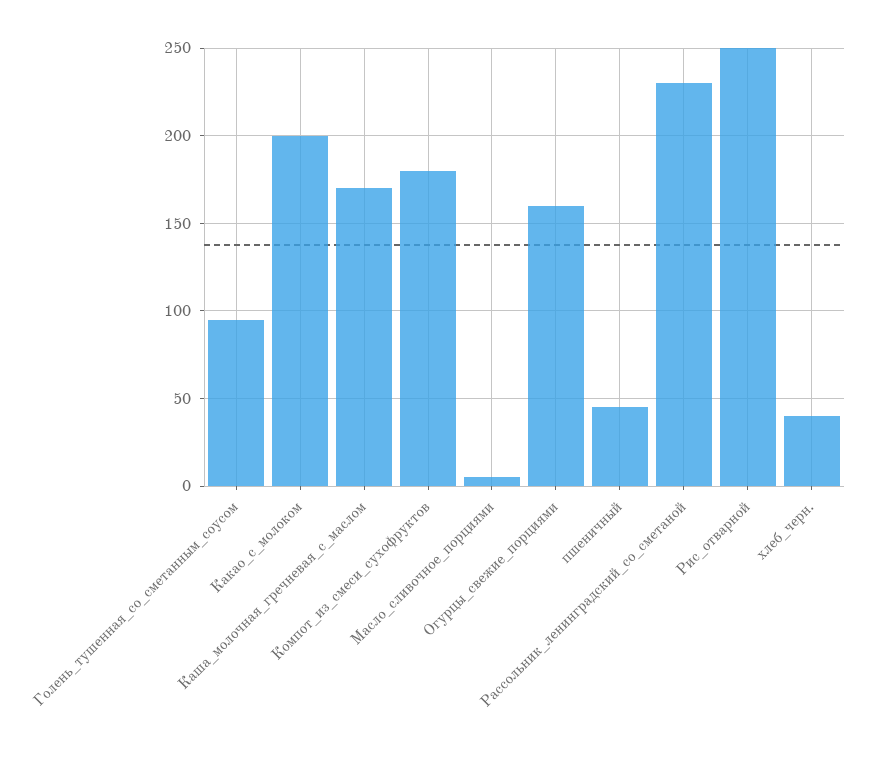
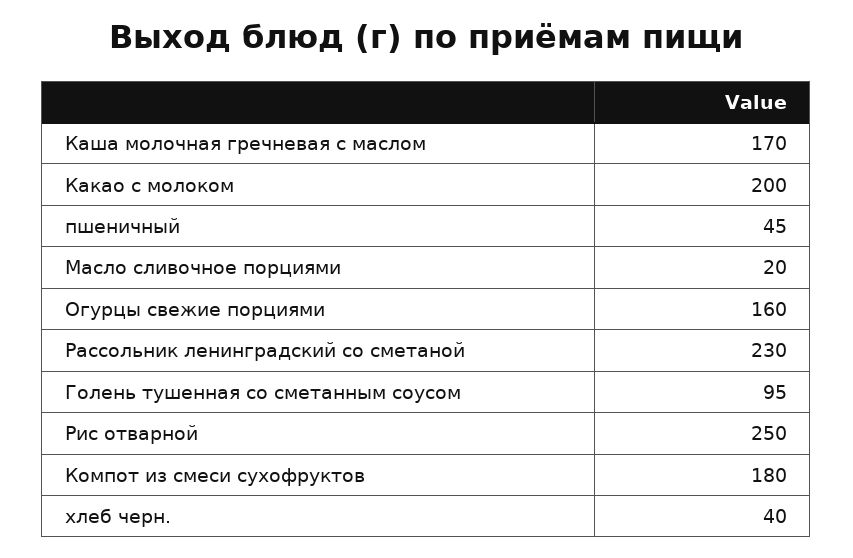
Масло_сливочное_порциями: 5 -> 20

